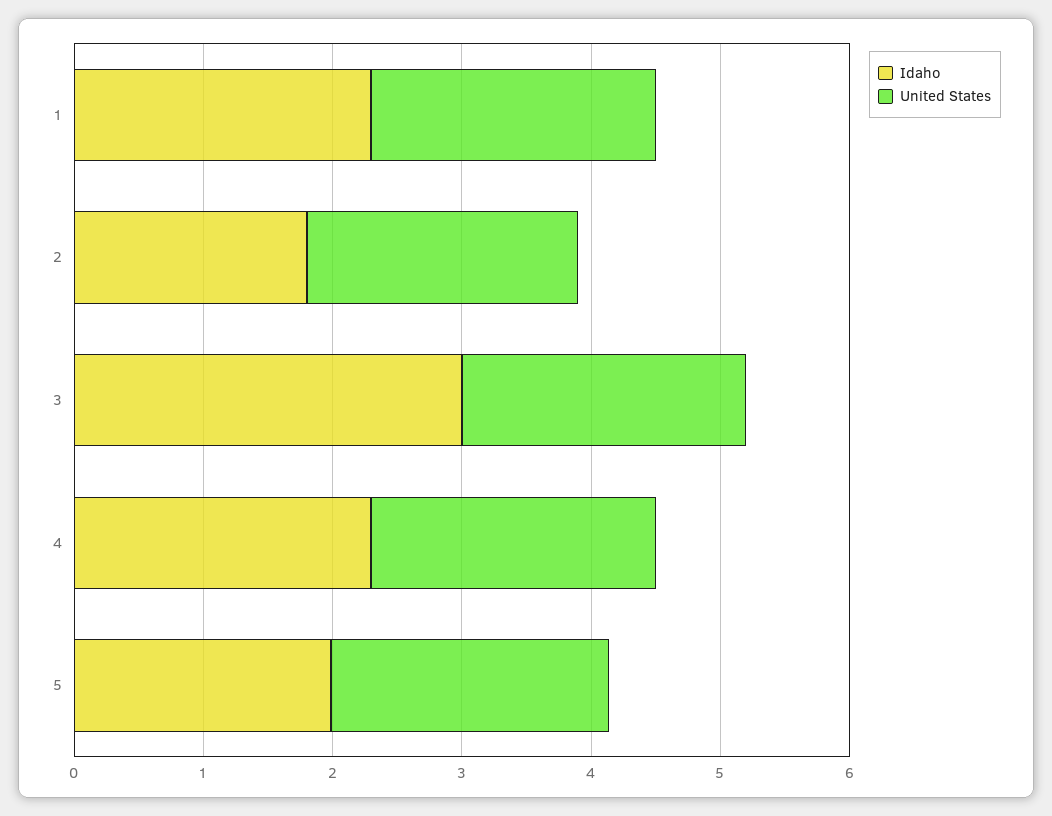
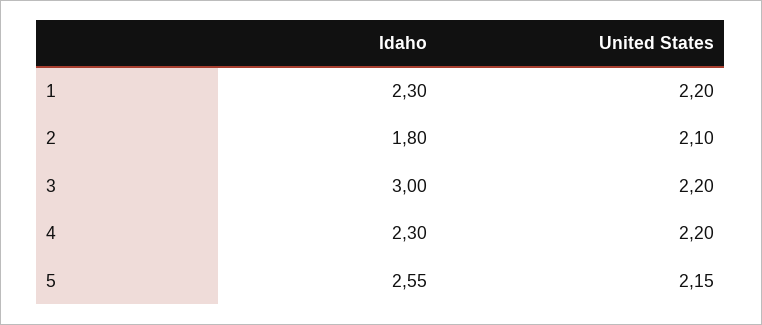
Idaho, 5: 2 -> 2.55

